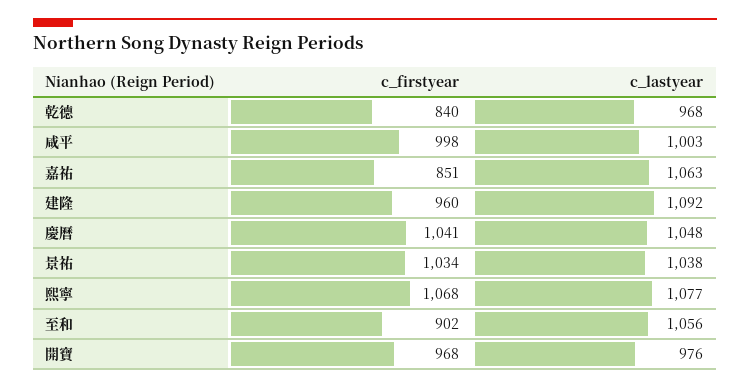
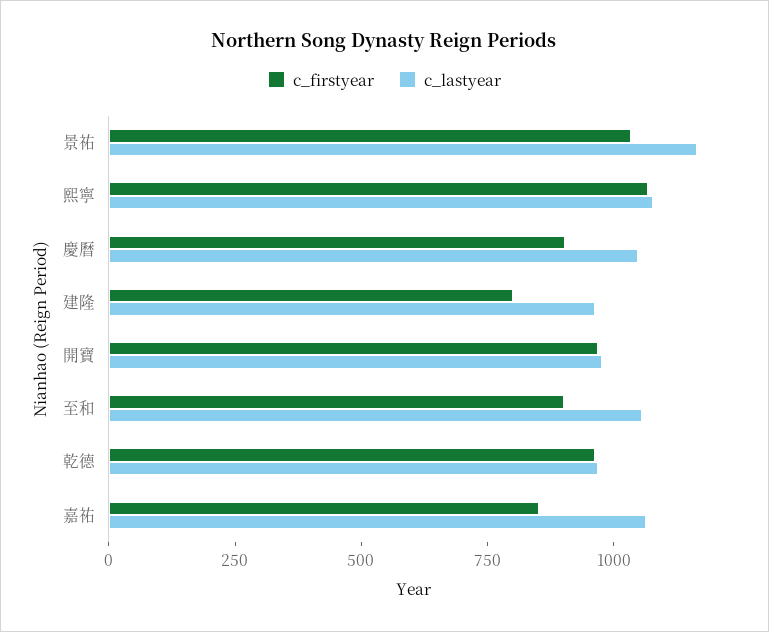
c_firstyear, 乾德: 840 -> 950
c_firstyear, 咸平: 998 -> none
c_lastyear, 咸平: 1003 -> none
c_firstyear, 建隆: 960 -> 800
c_lastyear, 建隆: 1092 -> 950
c_firstyear, 慶曆: 1041 -> 900
c_lastyear, 景祐: 1038 -> 1150

